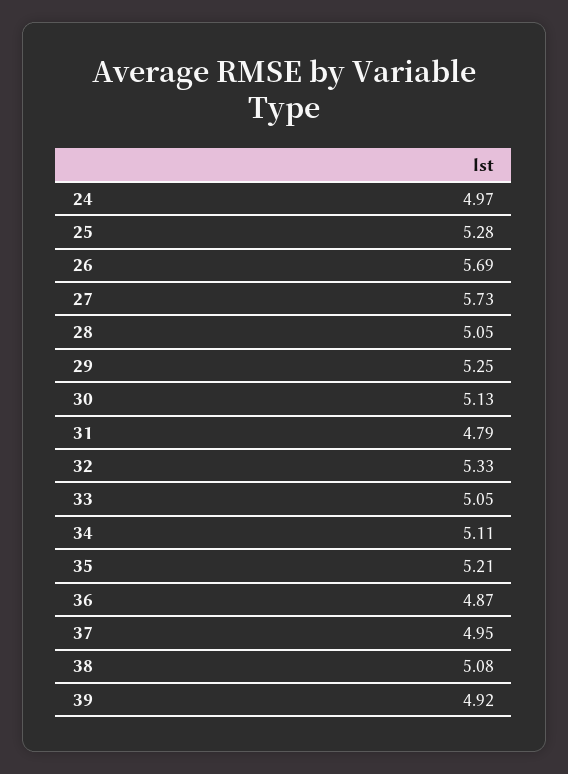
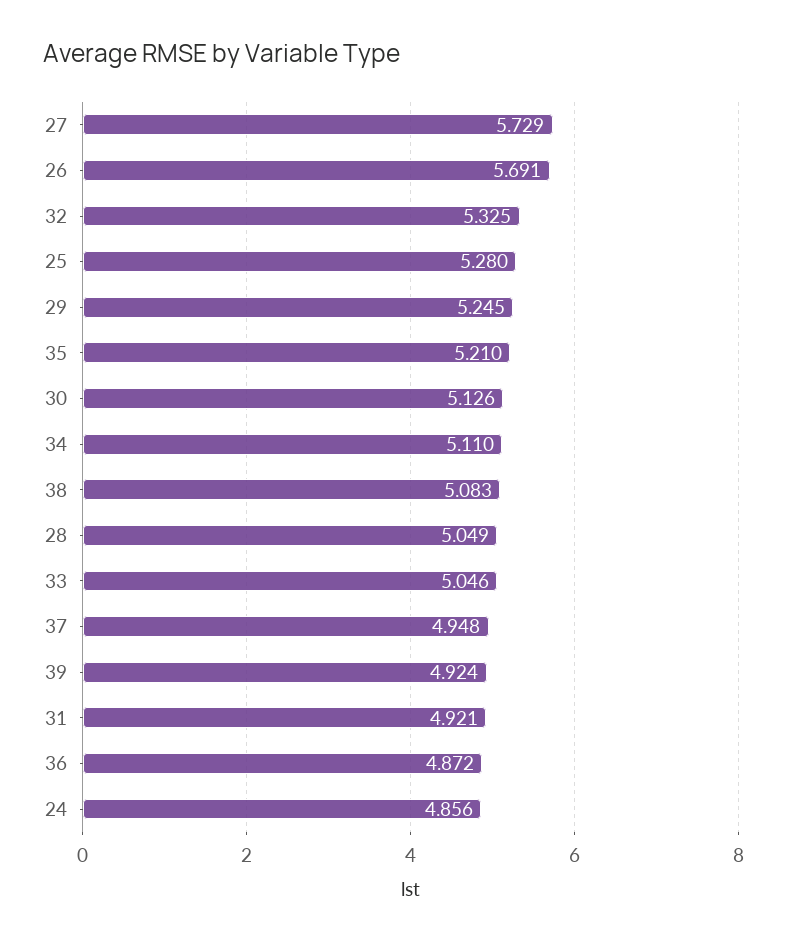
24: 4.97 -> 4.856
31: 4.79 -> 4.921

